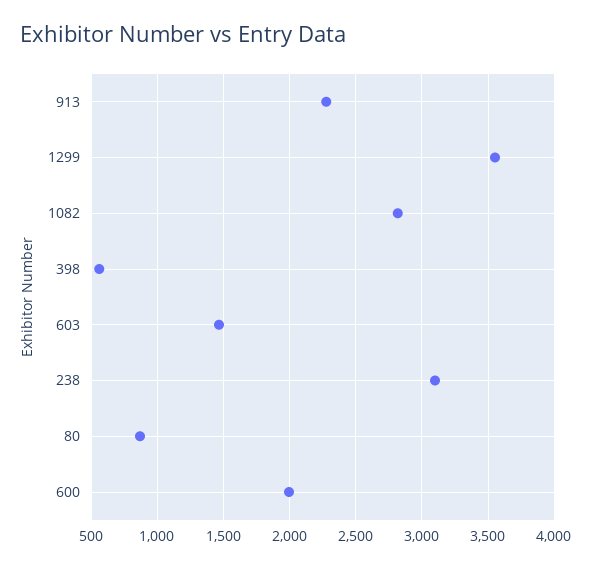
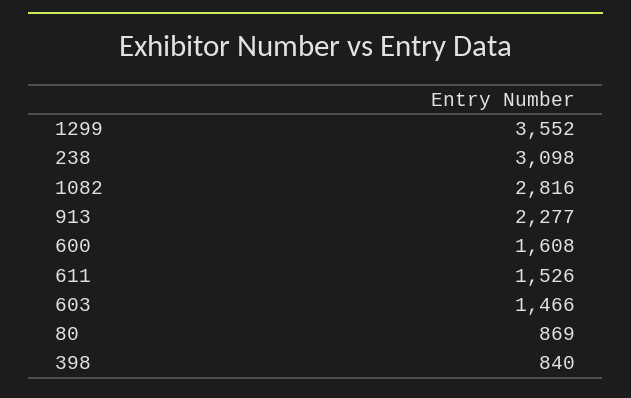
398: 550 -> 840
600: 2000 -> 1608
611: none -> 1526

